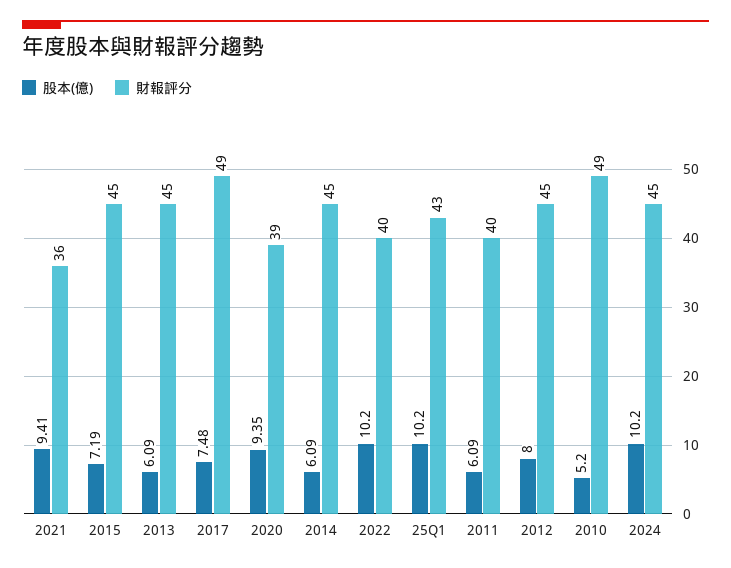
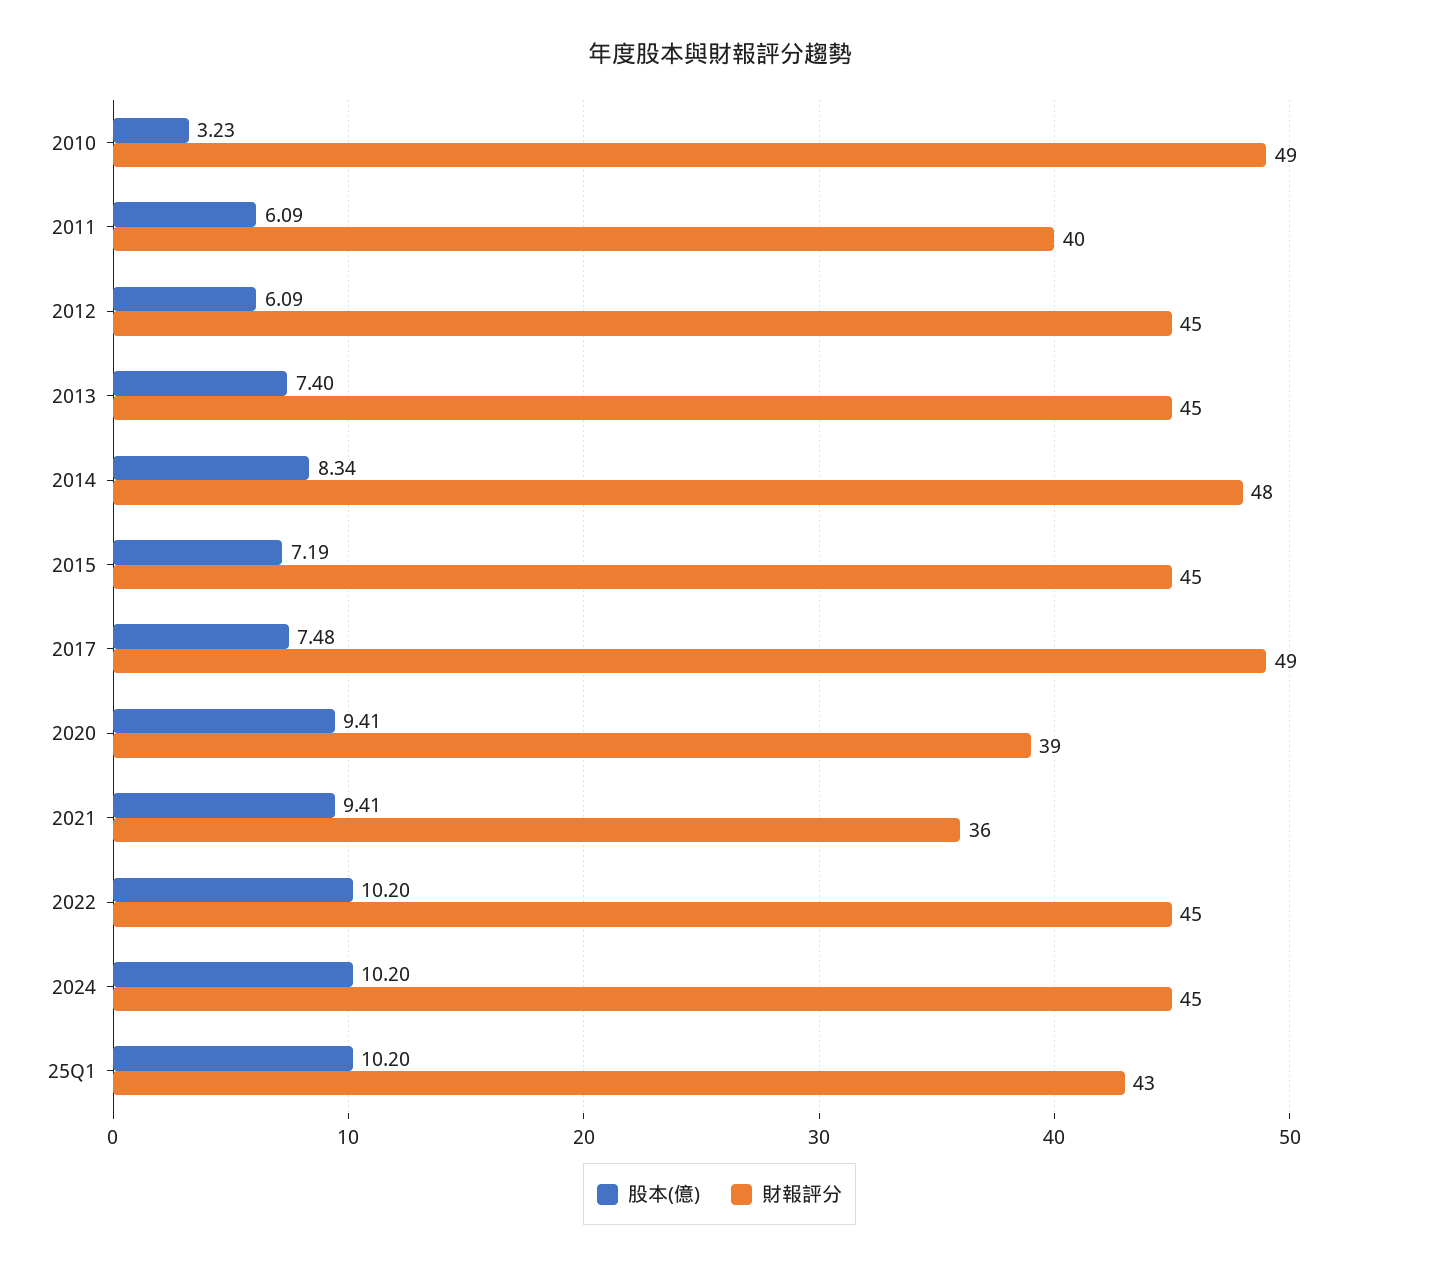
股本(億), 2013: 6.09 -> 7.4
股本(億), 2020: 9.35 -> 9.41
股本(億), 2014: 6.09 -> 8.34
財報評分, 2014: 45 -> 48
財報評分, 2022: 40 -> 45
股本(億), 2012: 8 -> 6.09
股本(億), 2010: 5.2 -> 3.23

